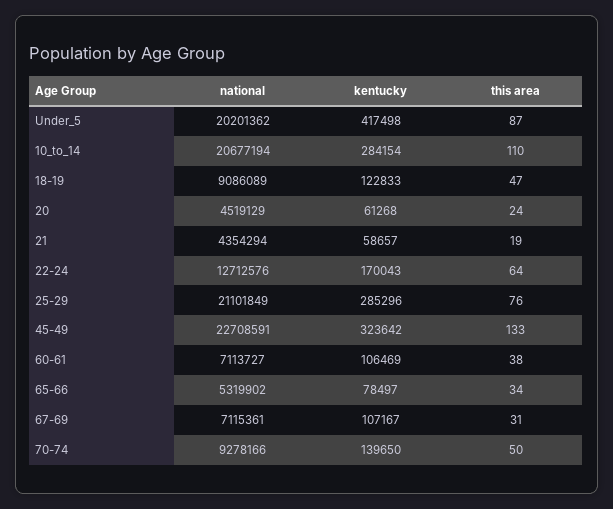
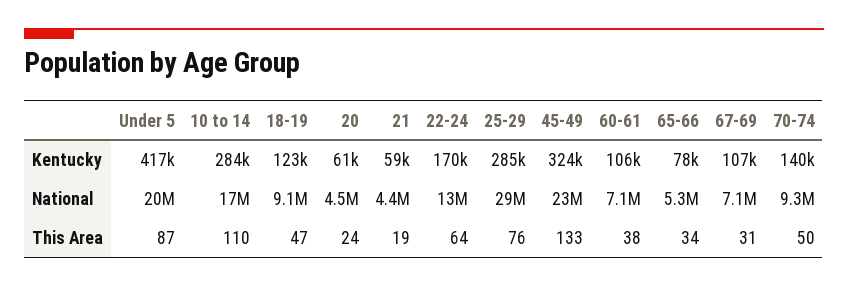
national, 10_to_14: 20677194 -> 17000000
national, 25-29: 21101849 -> 29000000

